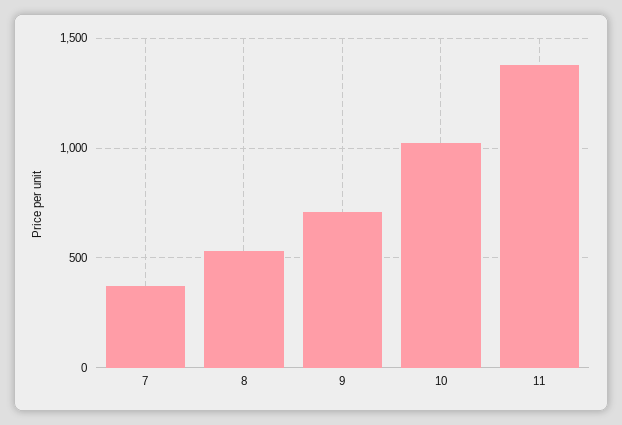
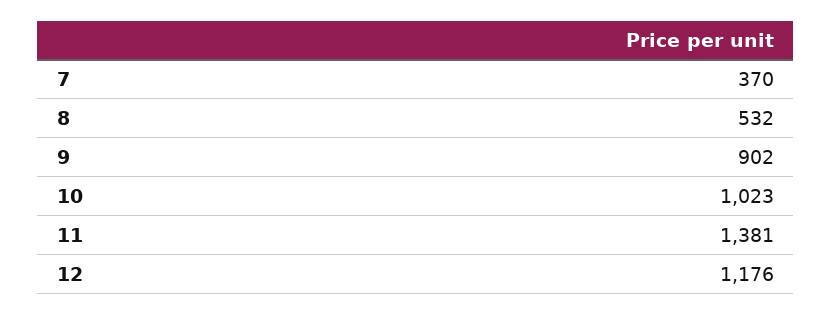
9: 700 -> 902
12: none -> 1176

